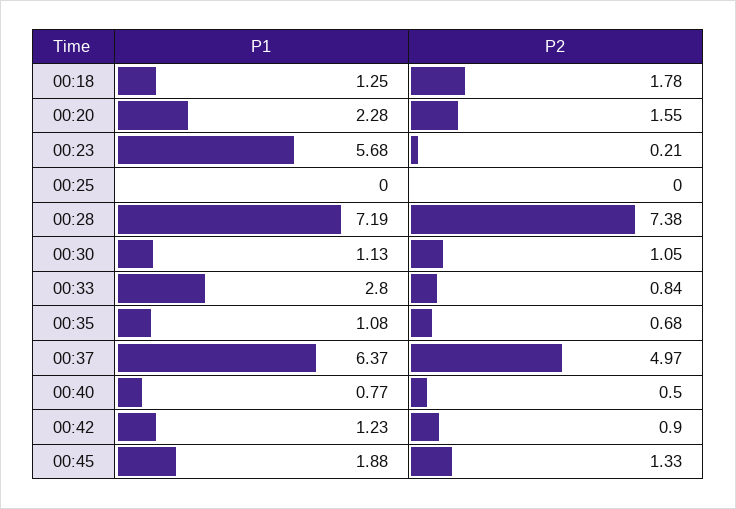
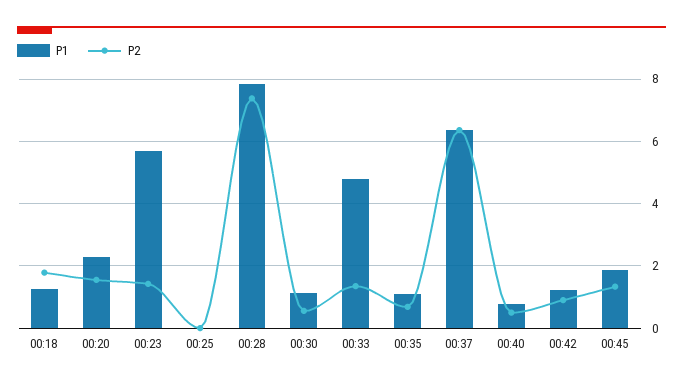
P2, 00:23: 0.21 -> 1.4
P1, 00:28: 7.19 -> 7.8
P2, 00:30: 1.05 -> 0.6
P1, 00:33: 2.8 -> 4.8
P2, 00:33: 0.84 -> 1.4
P2, 00:37: 4.97 -> 6.4

